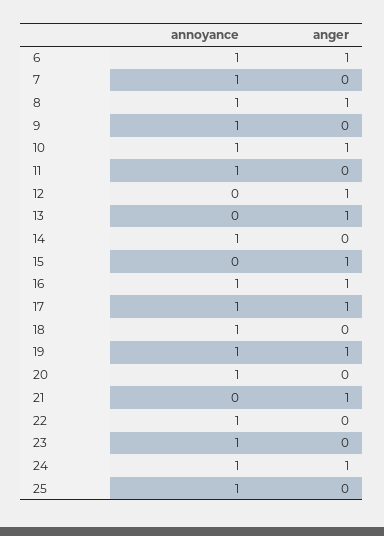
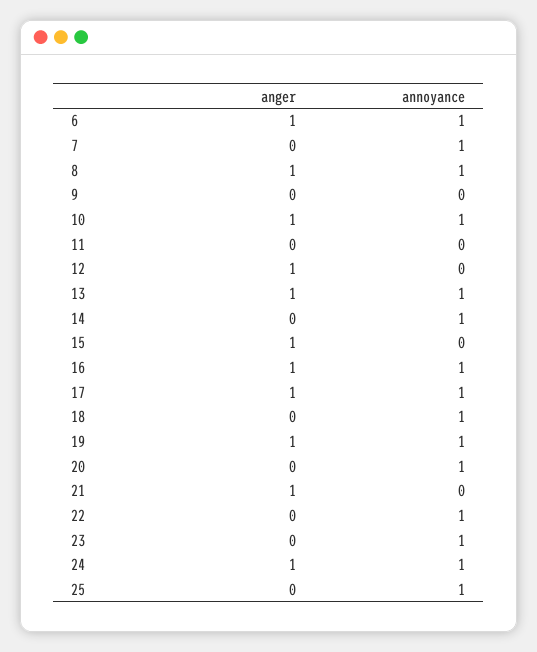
annoyance, 9: 1 -> 0
annoyance, 11: 1 -> 0
annoyance, 13: 0 -> 1

